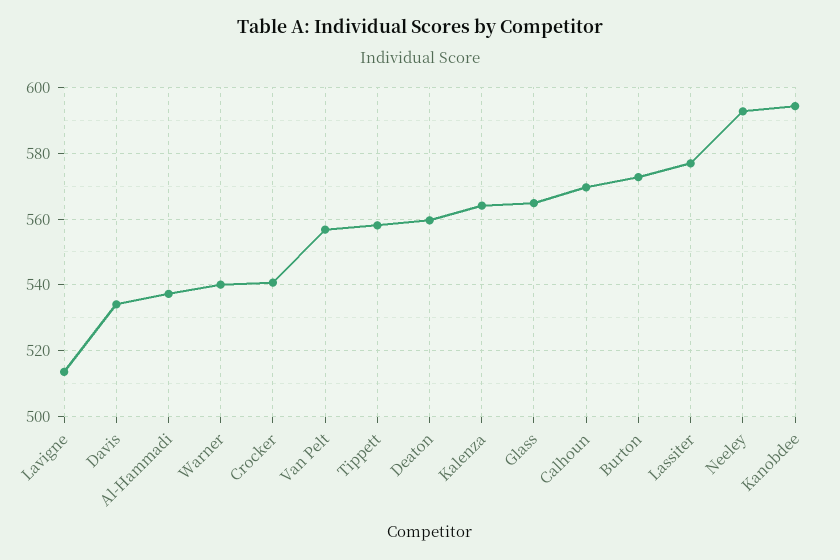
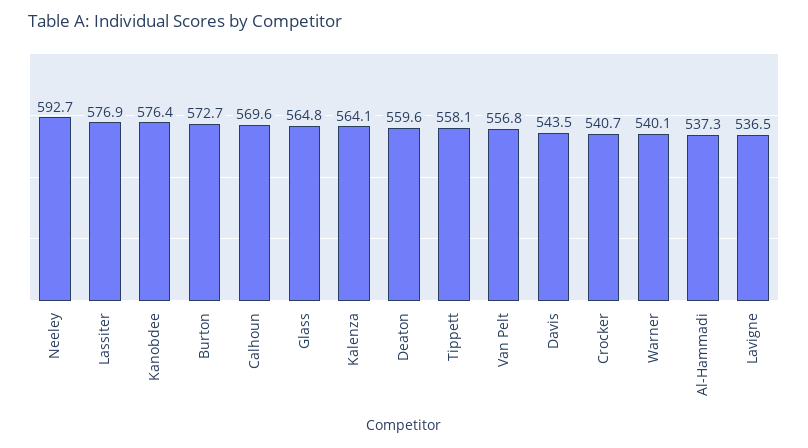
Lavigne: 514 -> 536.5
Davis: 534 -> 543.5
Kanobdee: 594 -> 576.4

